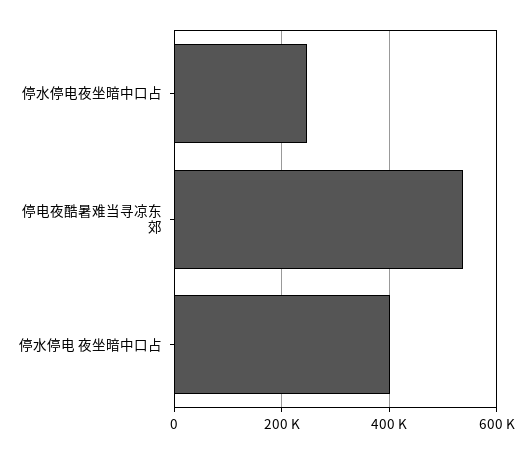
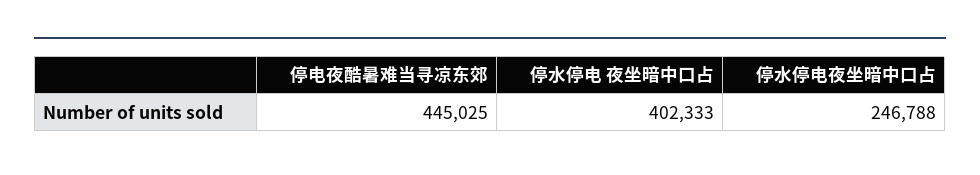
停电夜酷暑难当寻凉东郊: 540000 -> 445025

